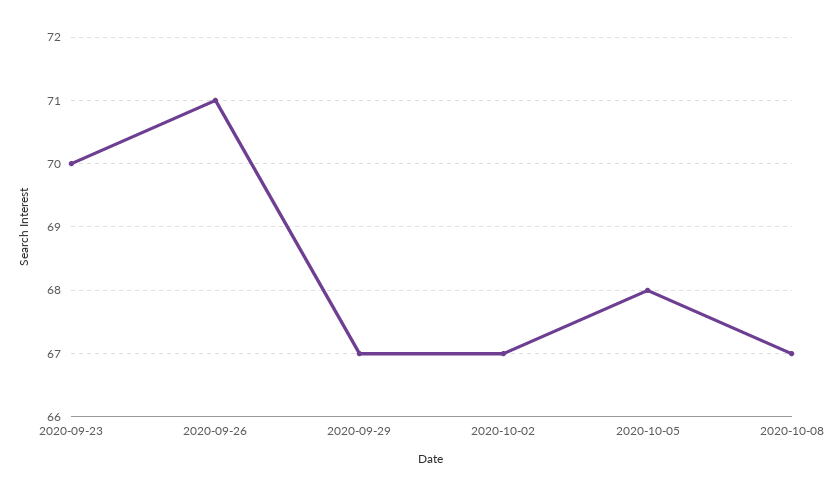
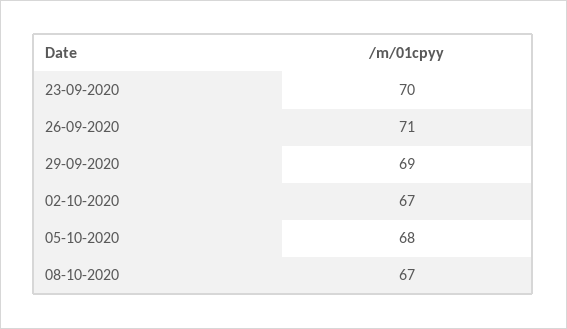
2020-09-29: 67 -> 69

